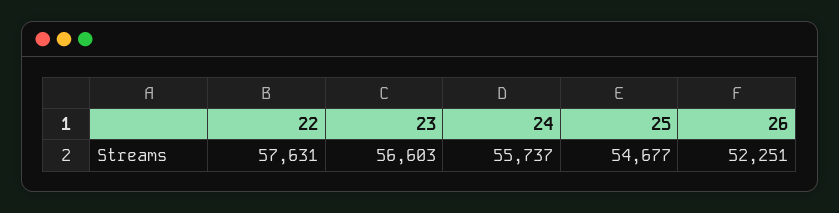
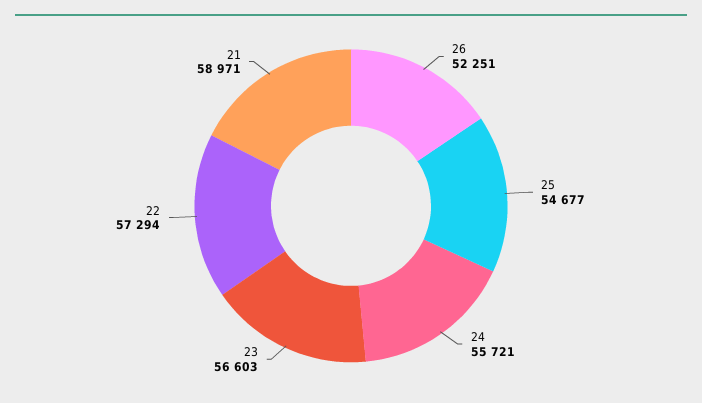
22: 57631 -> 57294
24: 55737 -> 55721
21: none -> 58971

